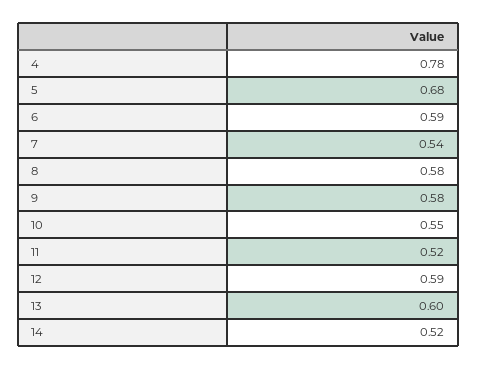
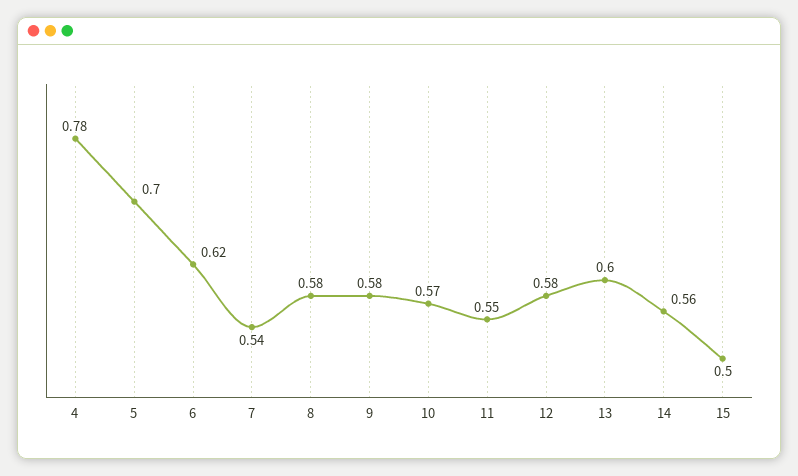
5: 0.68 -> 0.7
6: 0.59 -> 0.62
10: 0.55 -> 0.57
11: 0.52 -> 0.55
12: 0.59 -> 0.58
14: 0.52 -> 0.56
15: none -> 0.5

